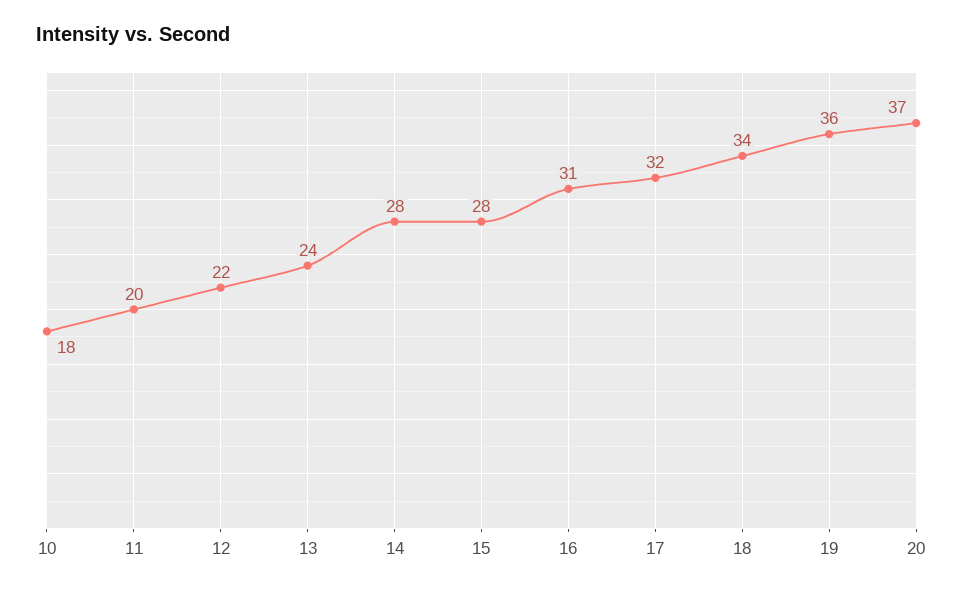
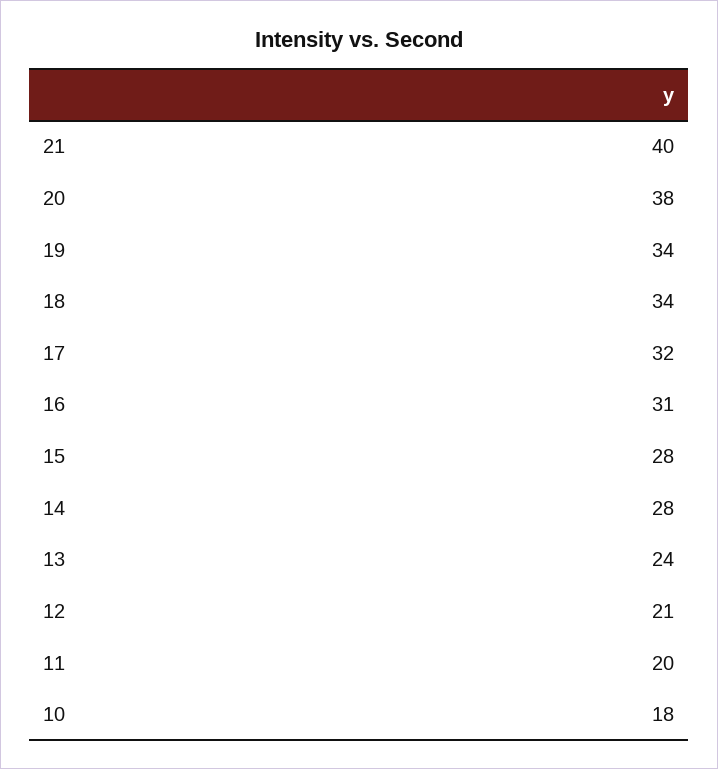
12: 22 -> 21
19: 36 -> 34
20: 37 -> 38
21: none -> 40

